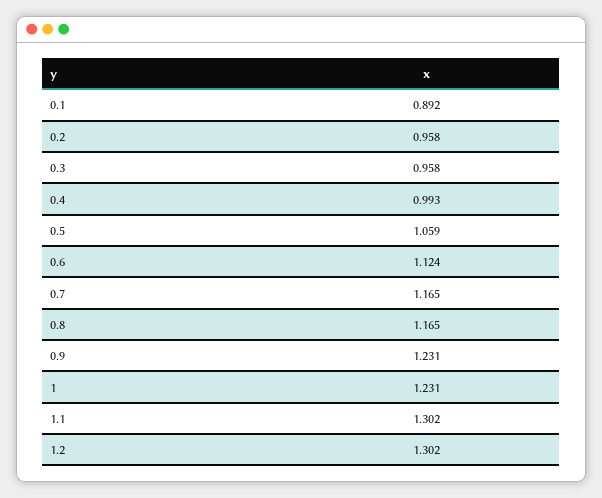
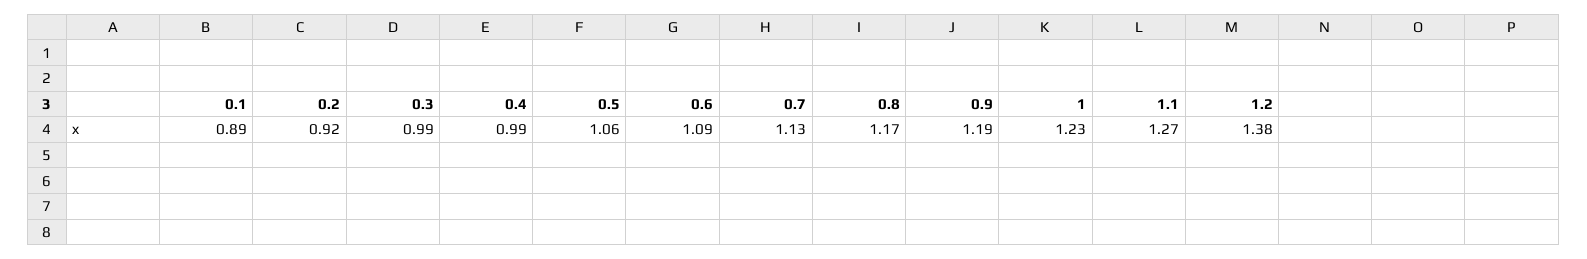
0.2: 0.958 -> 0.92
0.3: 0.958 -> 0.99
0.6: 1.124 -> 1.09
0.7: 1.165 -> 1.13
0.9: 1.231 -> 1.19
1.1: 1.302 -> 1.27
1.2: 1.302 -> 1.38

